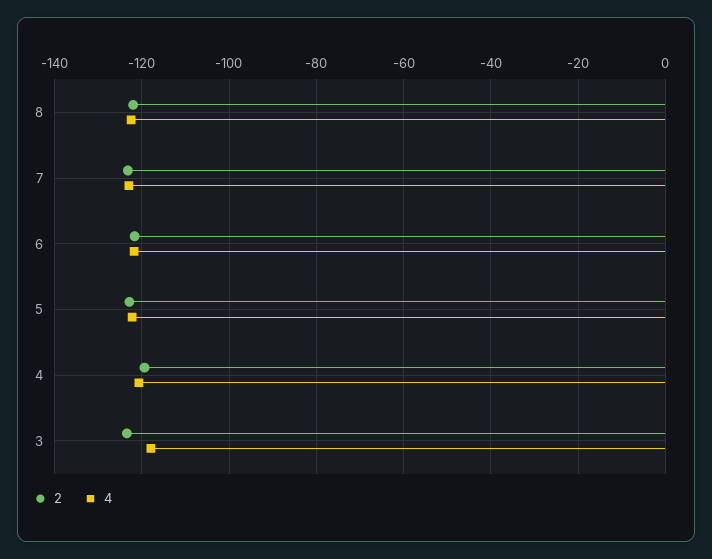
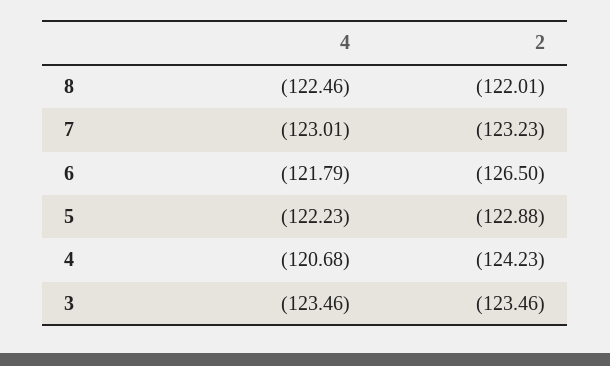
2, 6: -122 -> -126.5
2, 4: -120 -> -124.23
4, 3: -118 -> -123.46

